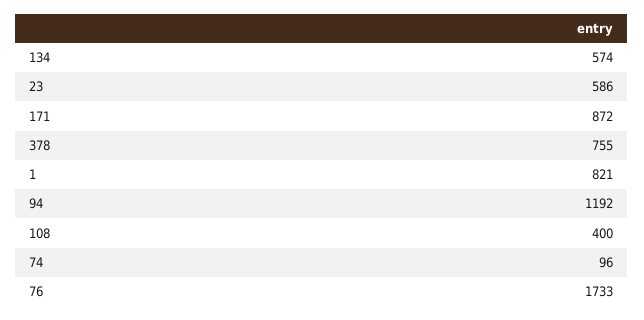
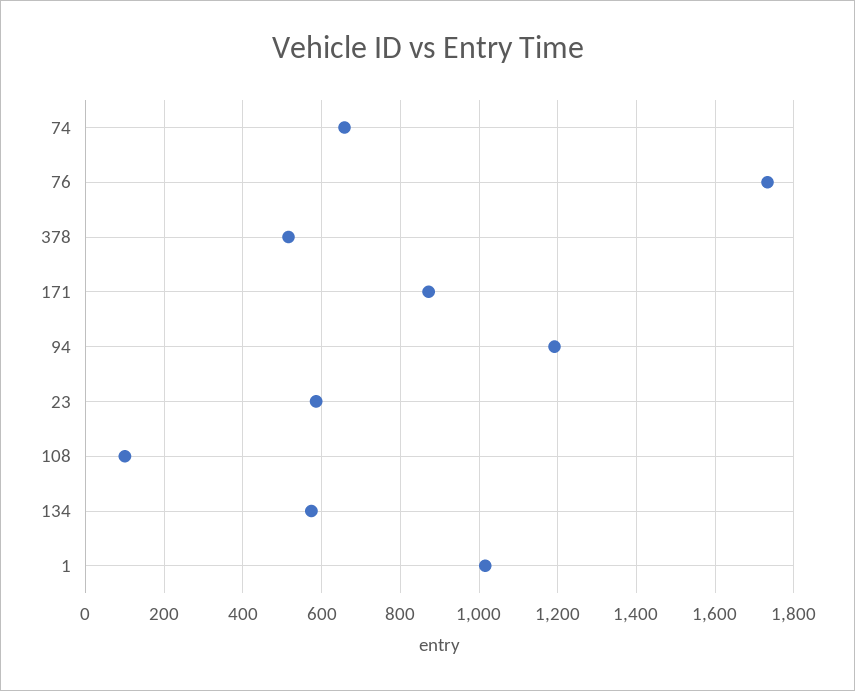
378: 755 -> 520
1: 821 -> 1020
108: 400 -> 100
74: 96 -> 660

